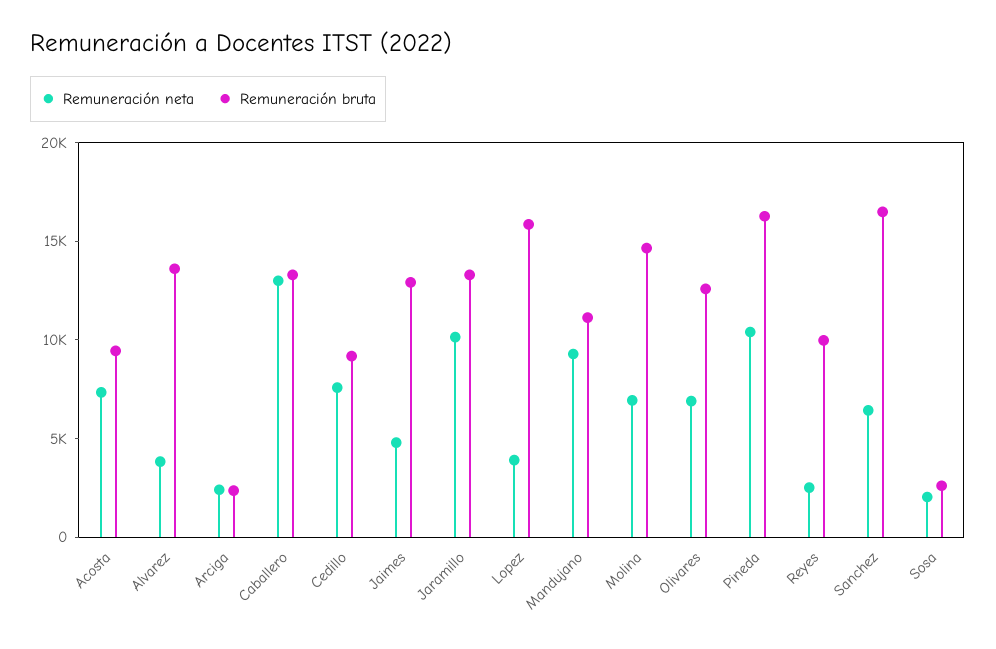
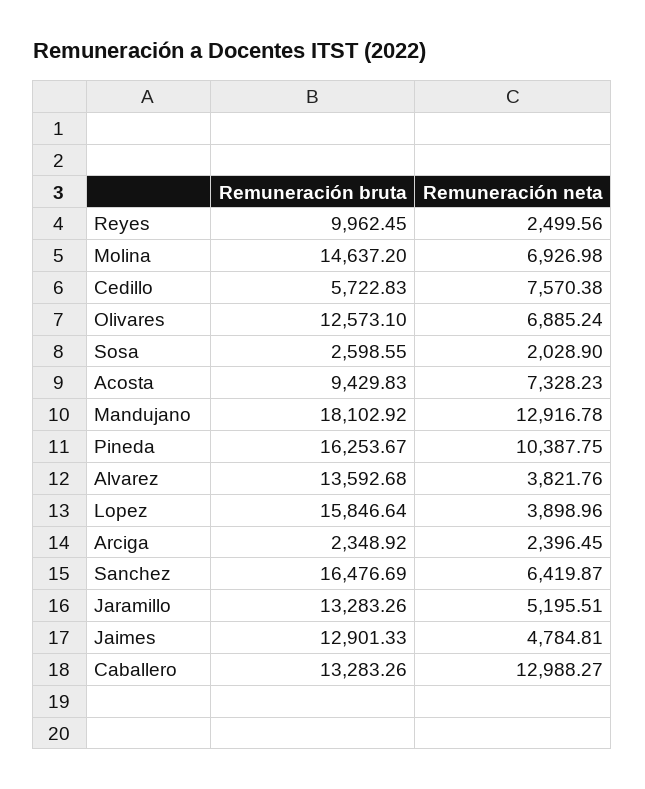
Remuneración bruta, Cedillo: 9000 -> 5722.83
Remuneración neta, Jaramillo: 10000 -> 5195.51
Remuneración neta, Mandujano: 9000 -> 12916.78
Remuneración bruta, Mandujano: 11000 -> 18102.92

